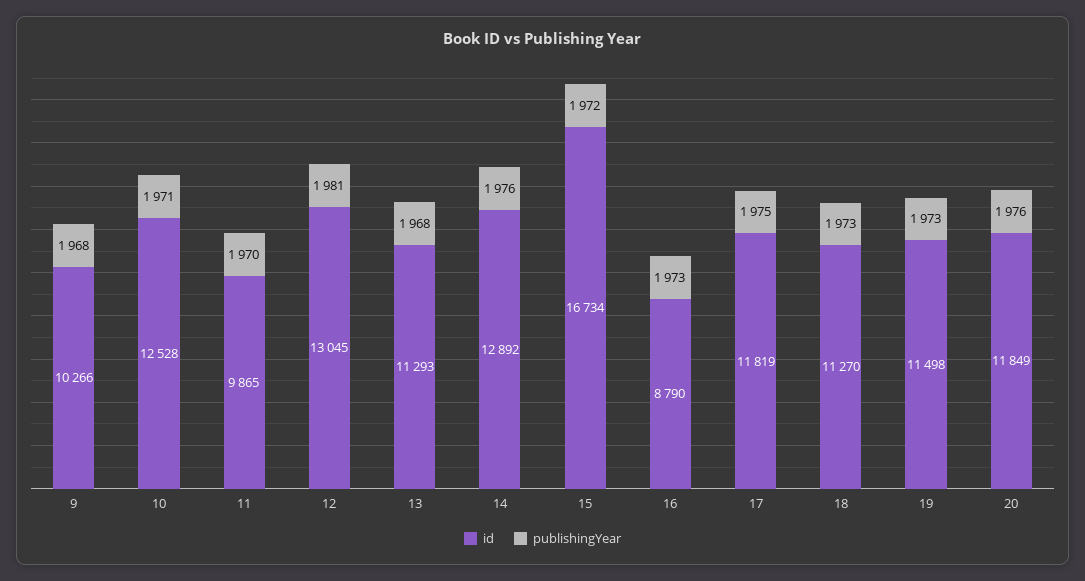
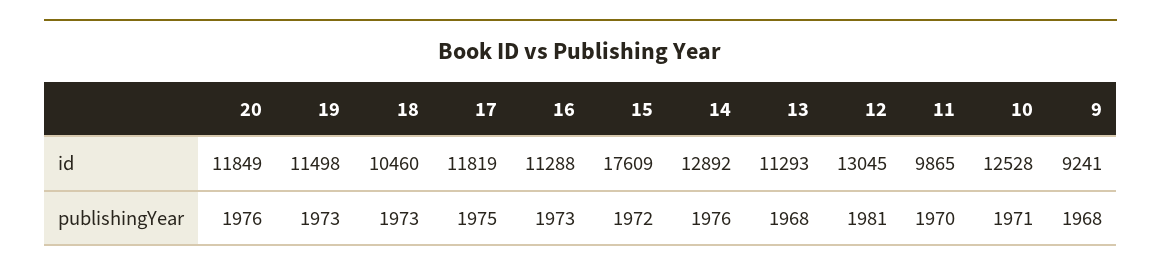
id, 9: 10266 -> 9241
id, 15: 16734 -> 17609
id, 16: 8790 -> 11288
id, 18: 11270 -> 10460

